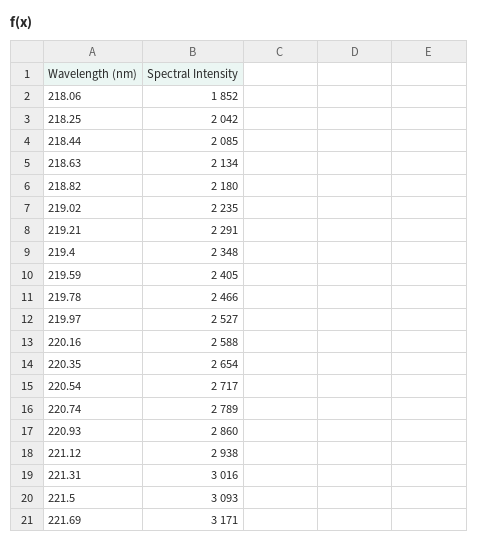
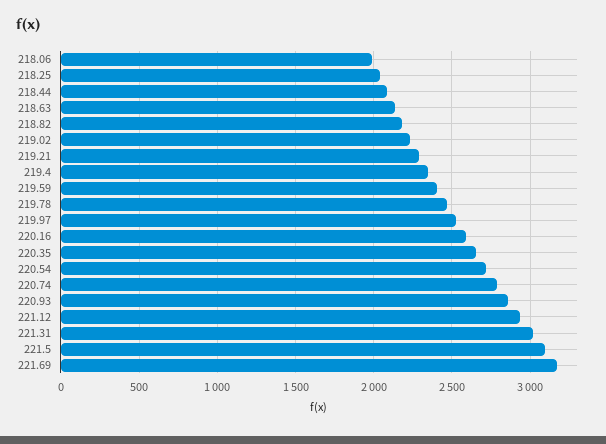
218.06: 1852 -> 2000

